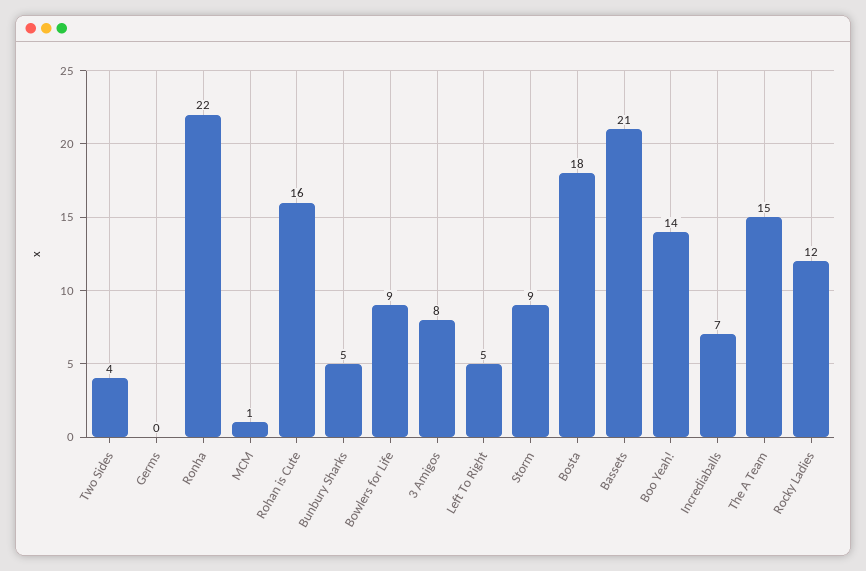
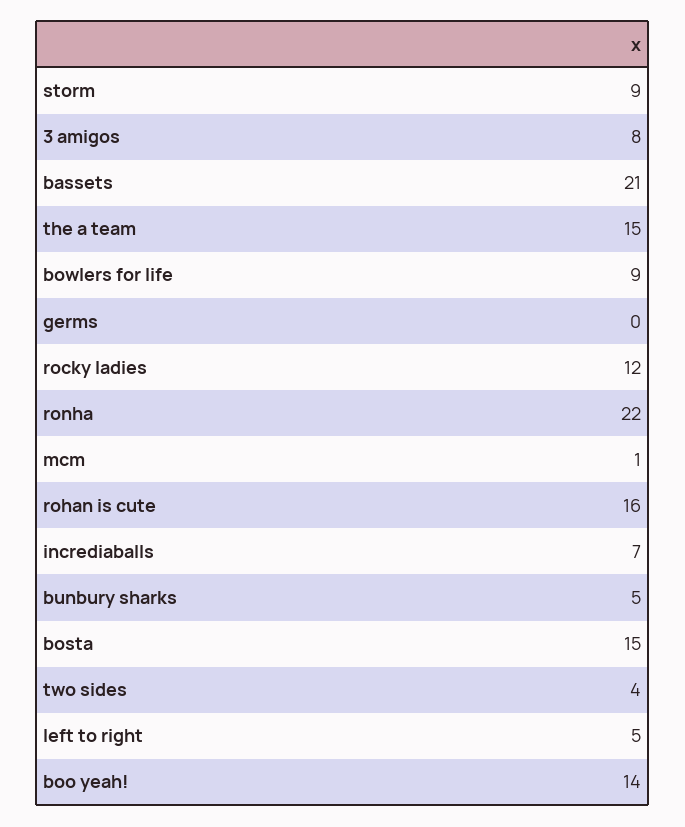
Bosta: 18 -> 15

